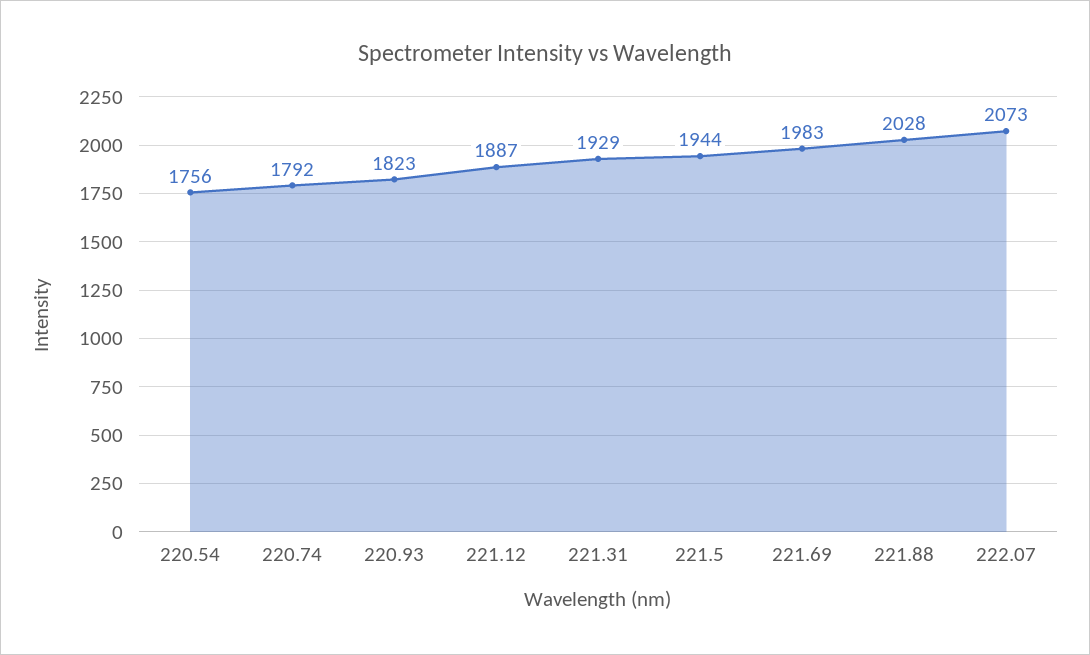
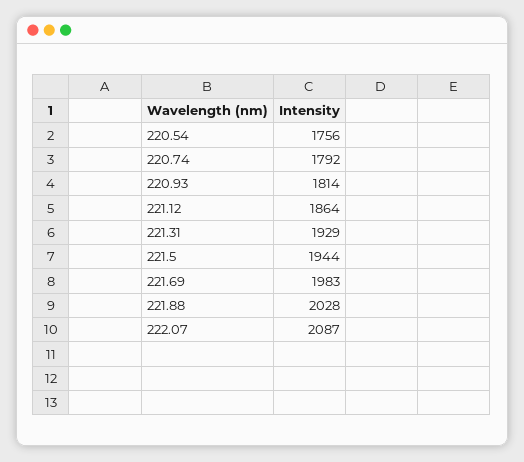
220.93: 1823 -> 1814
221.12: 1887 -> 1864
222.07: 2073 -> 2087

